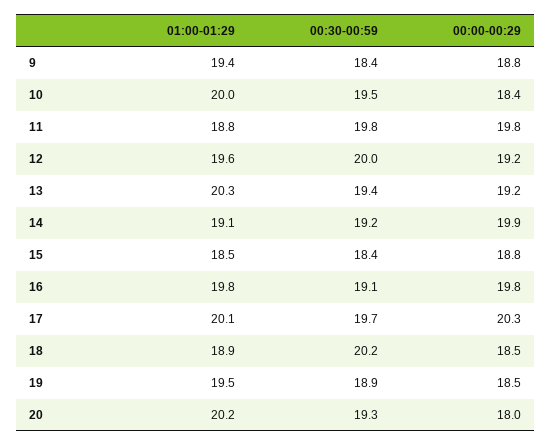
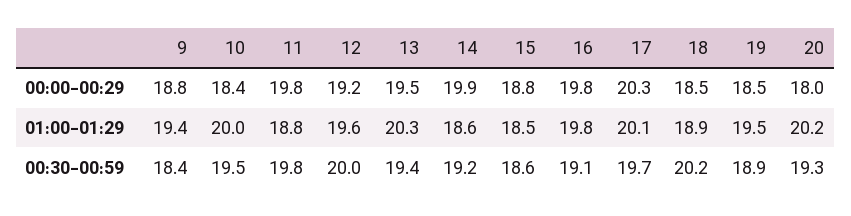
00:00-00:29, 13: 19.2 -> 19.5
01:00-01:29, 14: 19.1 -> 18.6
00:30-00:59, 15: 18.4 -> 18.6

